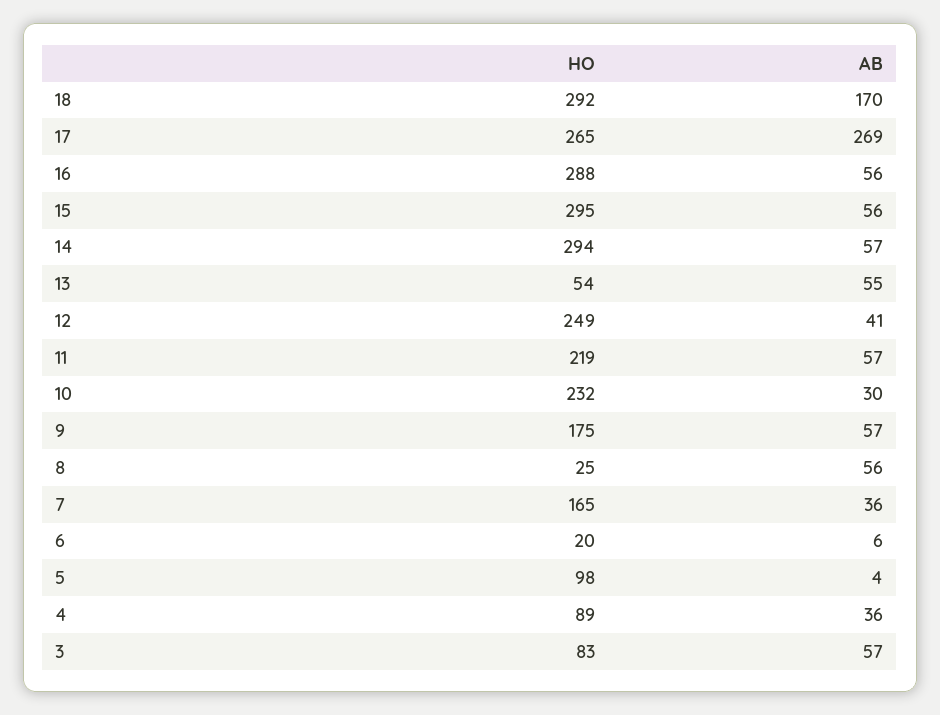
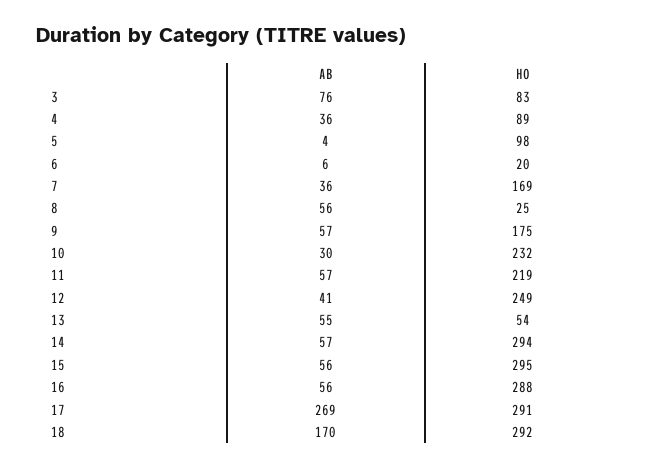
HO, 17: 265 -> 291
HO, 7: 165 -> 169
AB, 3: 57 -> 76

